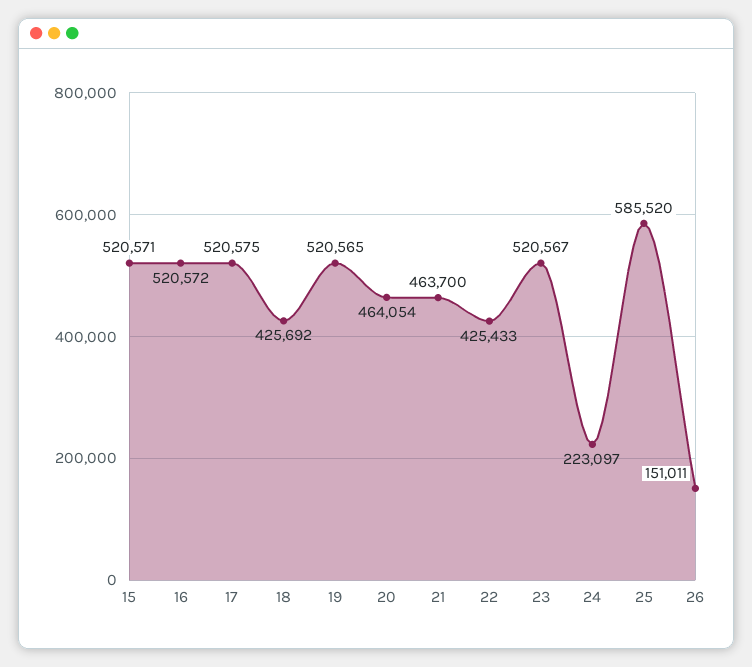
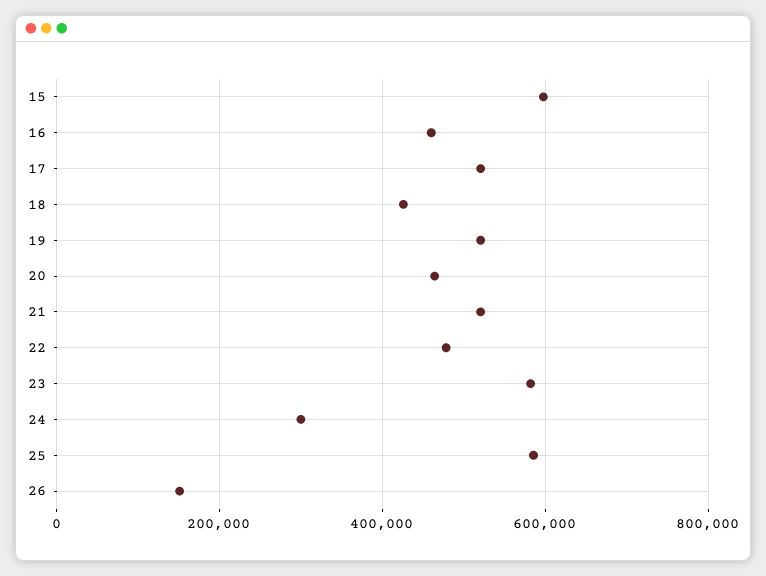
15: 520571 -> 600000
16: 520572 -> 460000
21: 463700 -> 520000
22: 425433 -> 480000
23: 520567 -> 580000
24: 223097 -> 300000

